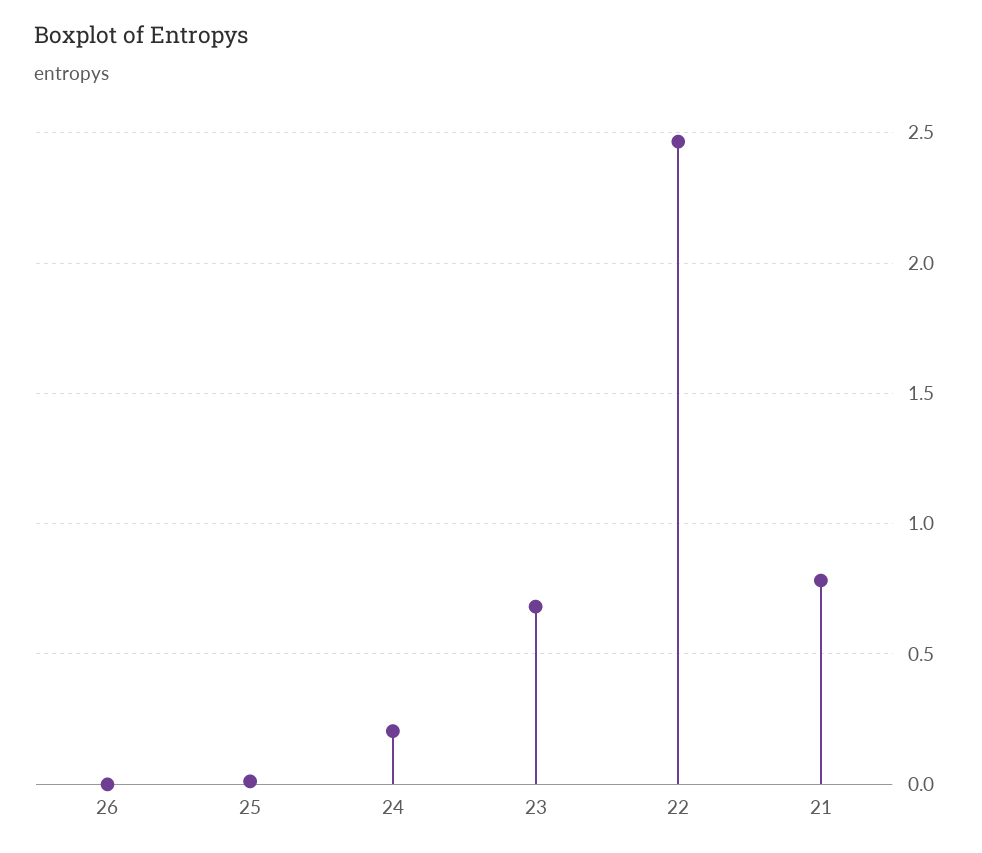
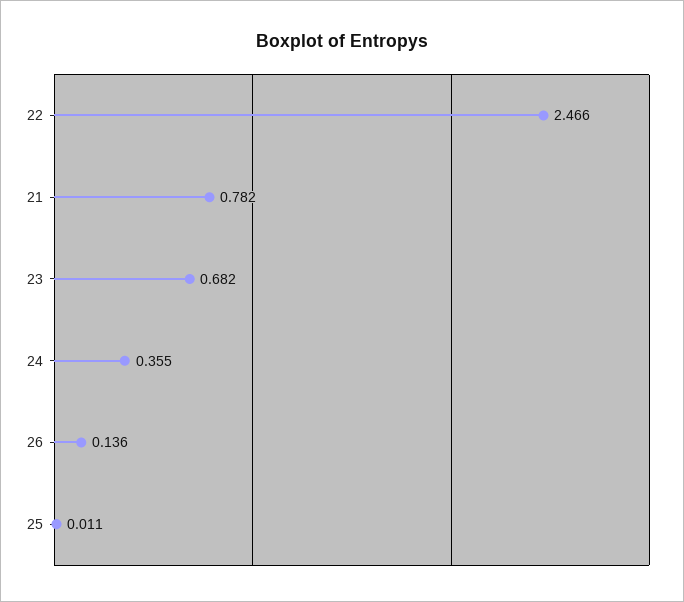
26: 0 -> 0.136
24: 0.2 -> 0.355

